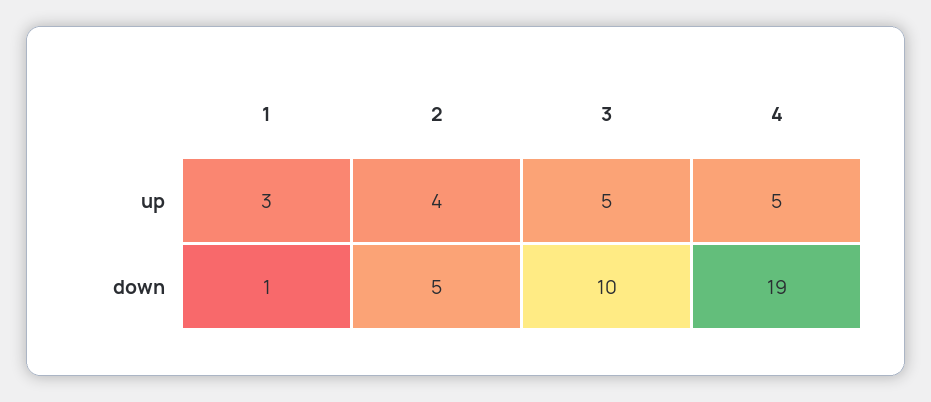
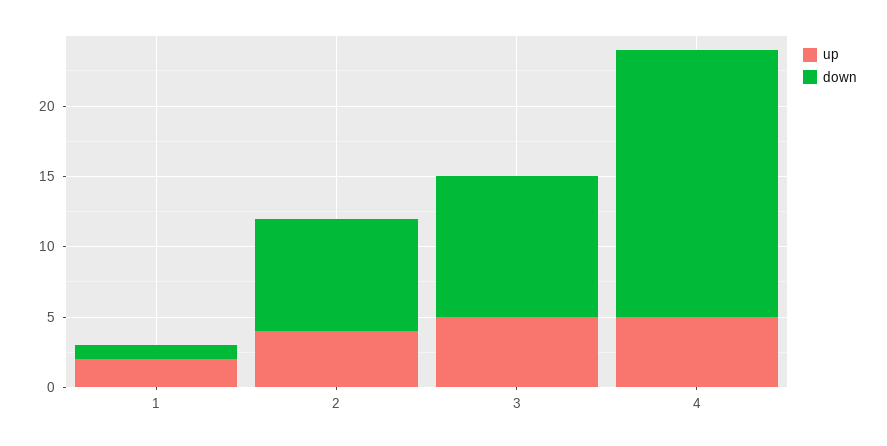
up, 1: 3 -> 2
down, 2: 5 -> 8

